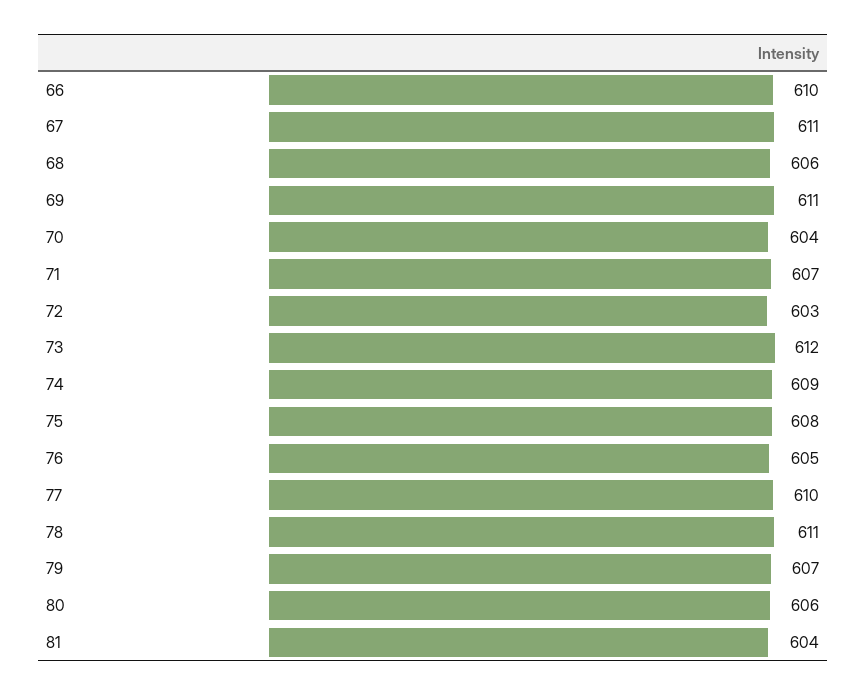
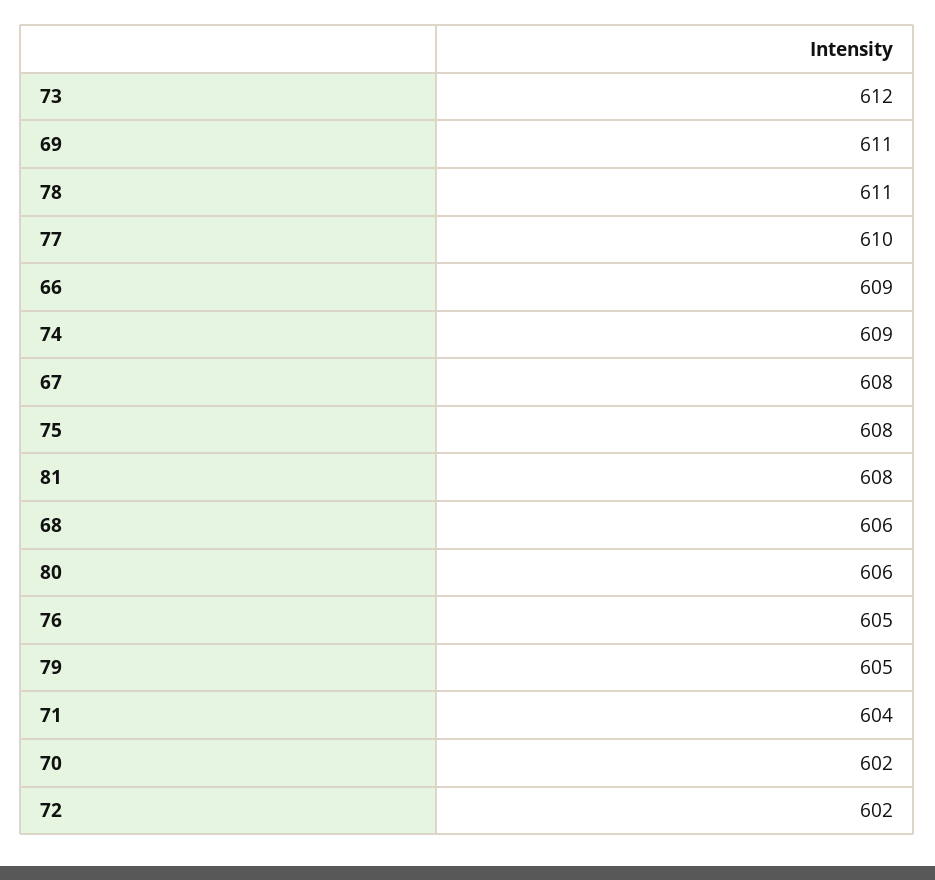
66: 610 -> 609
67: 611 -> 608
70: 604 -> 602
71: 607 -> 604
72: 603 -> 602
79: 607 -> 605
81: 604 -> 608

